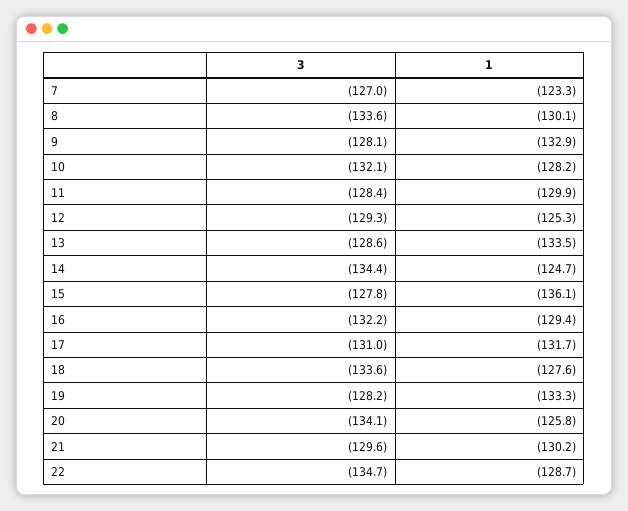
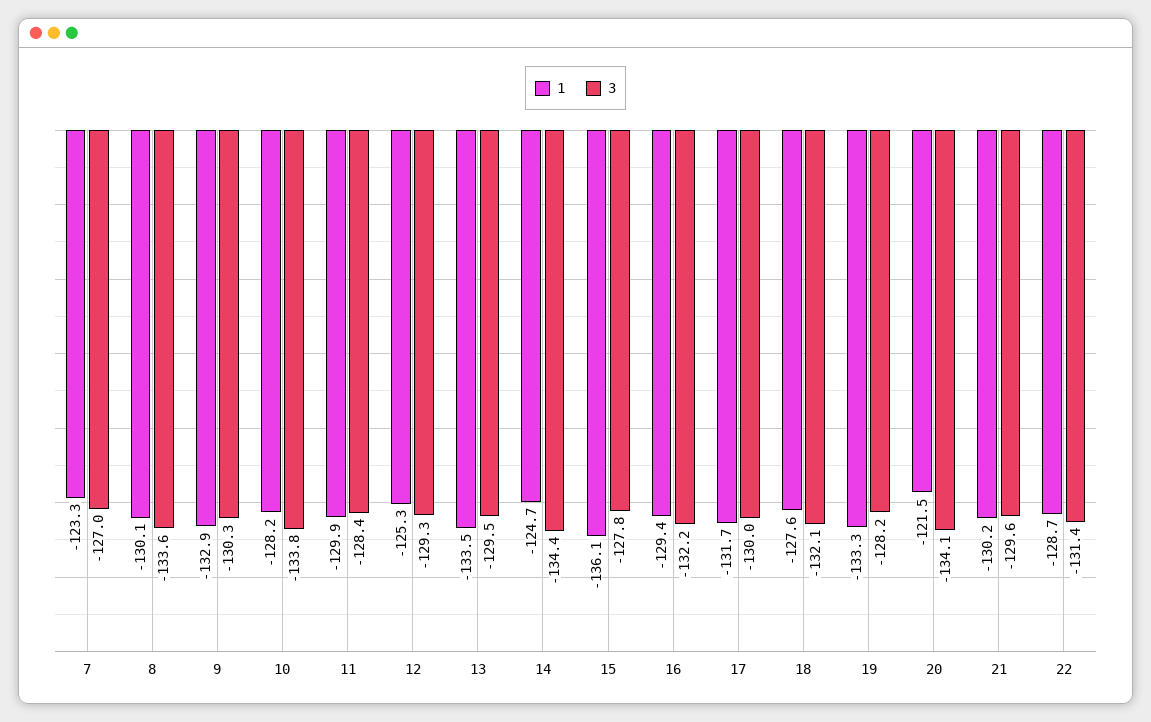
3, 9: -128.1 -> -130.3
3, 10: -132.1 -> -133.8
3, 13: -128.6 -> -129.5
3, 17: -131 -> -130
3, 18: -133.6 -> -132.1
1, 20: -125.8 -> -121.5
3, 22: -134.7 -> -131.4

